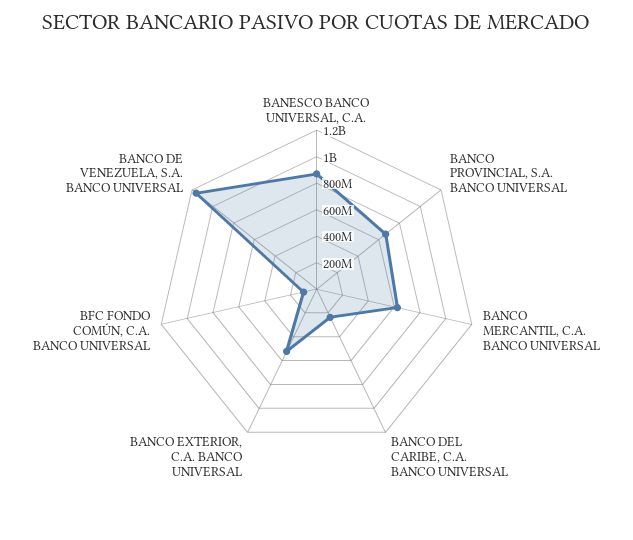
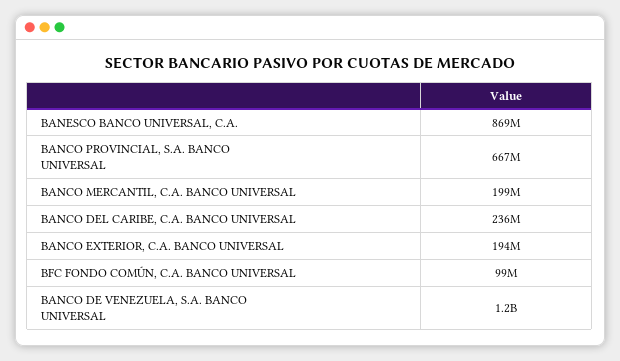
BANCO MERCANTIL, C.A. BANCO UNIVERSAL: 600000000 -> 199000000
BANCO EXTERIOR, C.A. BANCO UNIVERSAL: 500000000 -> 194000000

